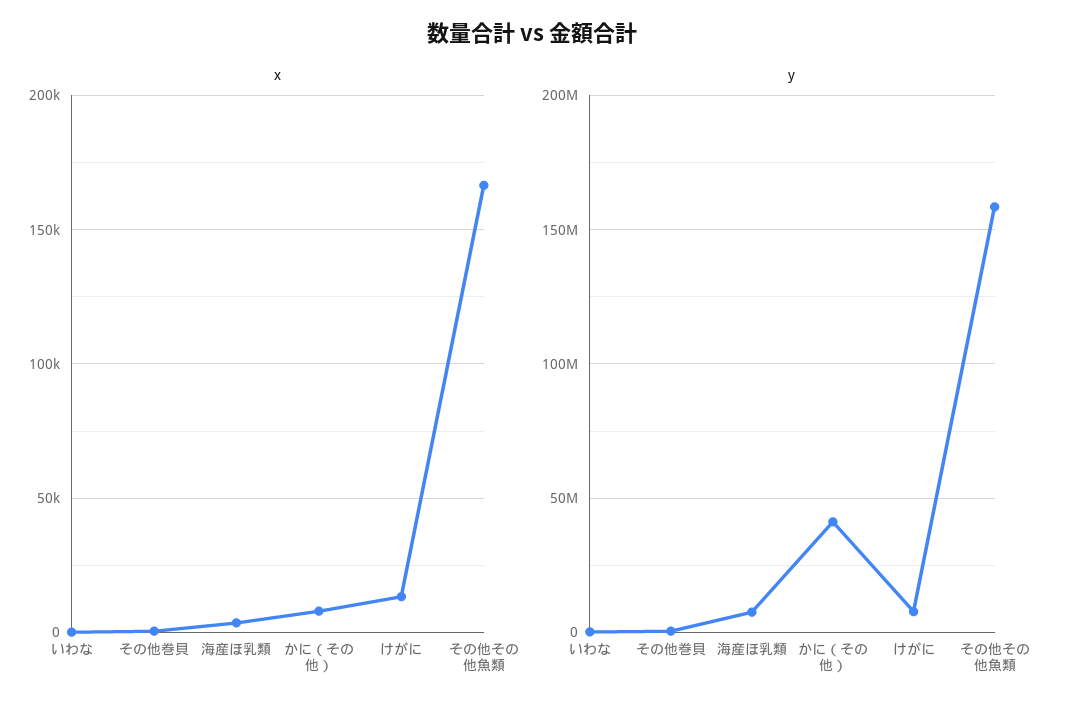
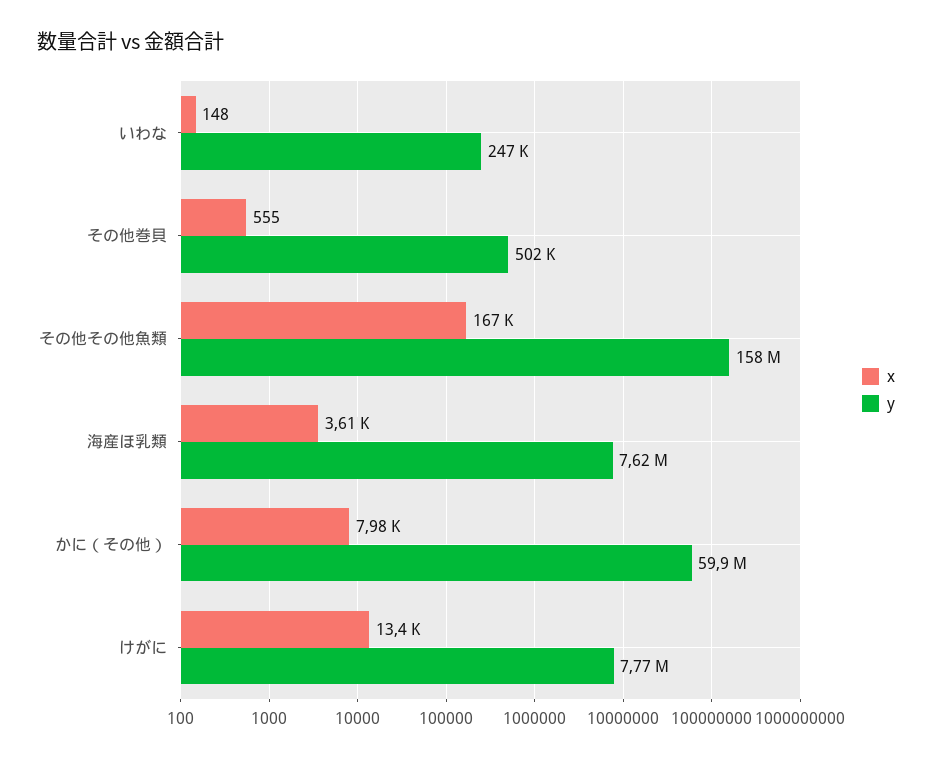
y, かに（その他）: 40000000 -> 59900000

